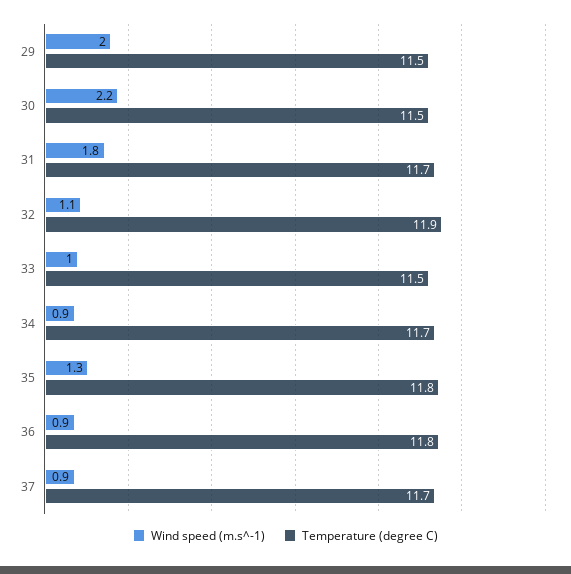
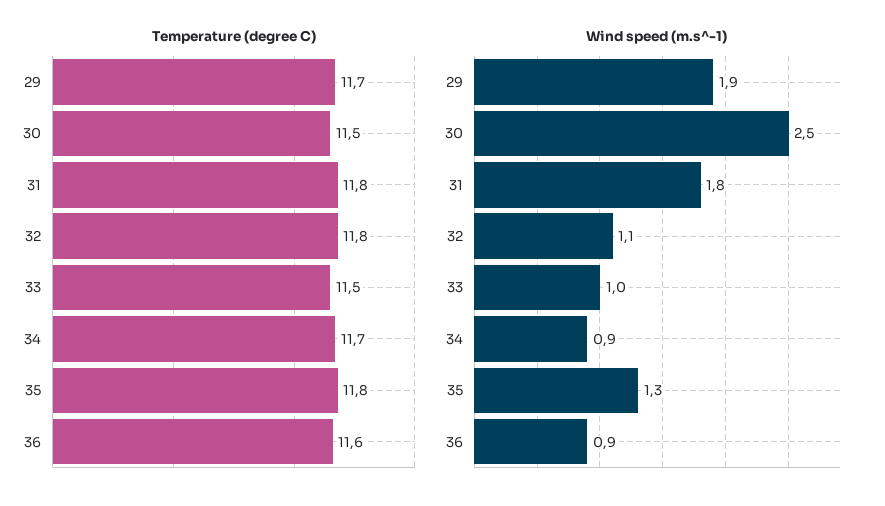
Wind speed (m.s^-1), 29: 2 -> 1.9
Temperature (degree C), 29: 11.5 -> 11.7
Wind speed (m.s^-1), 30: 2.2 -> 2.5
Temperature (degree C), 31: 11.7 -> 11.8
Temperature (degree C), 32: 11.9 -> 11.8
Temperature (degree C), 36: 11.8 -> 11.6
Wind speed (m.s^-1), 37: 0.9 -> none
Temperature (degree C), 37: 11.7 -> none

